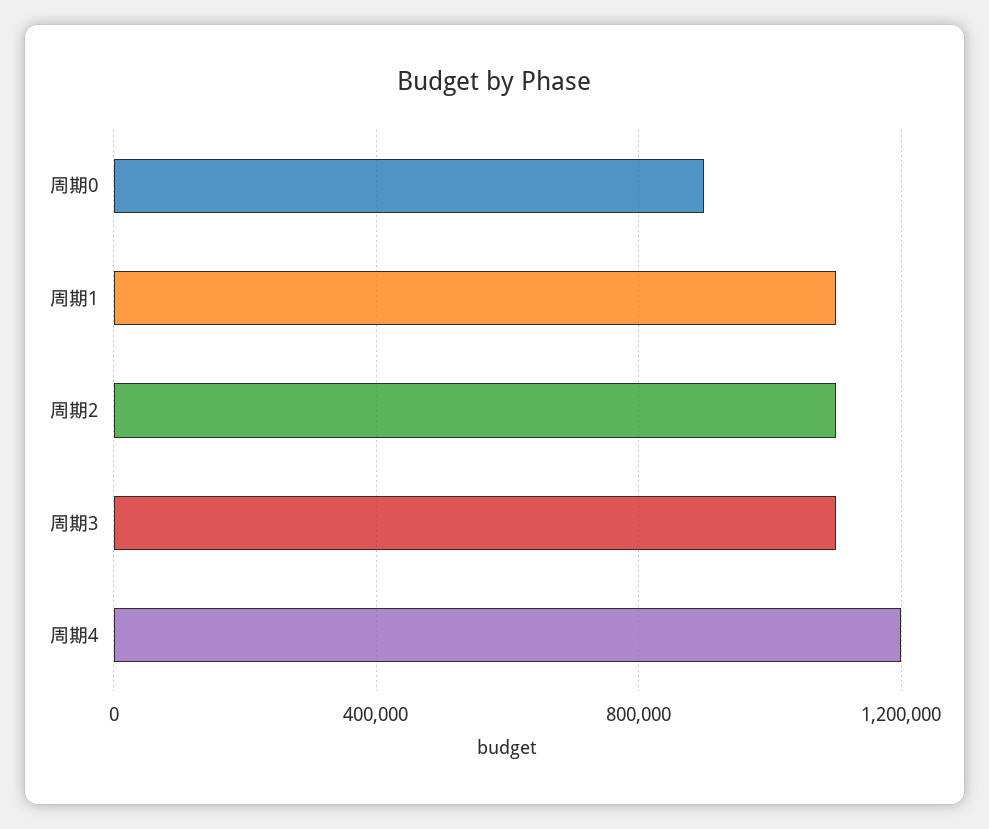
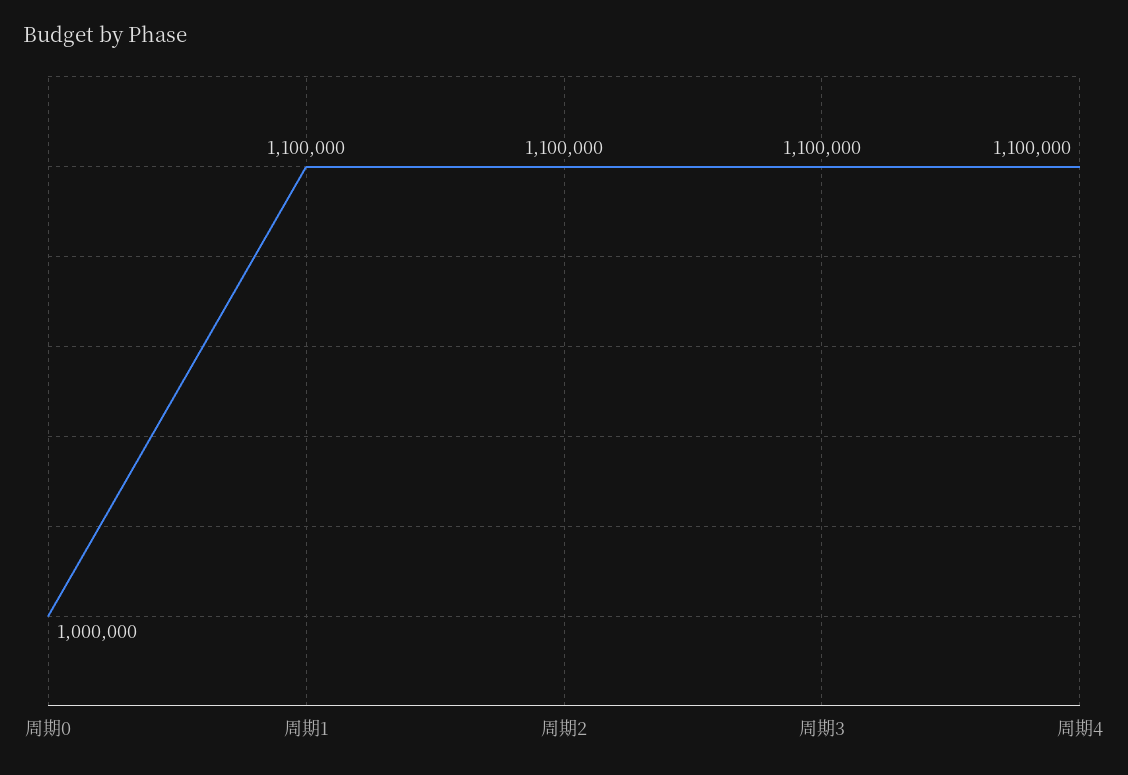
周期0: 900000 -> 1000000
周期4: 1200000 -> 1100000

